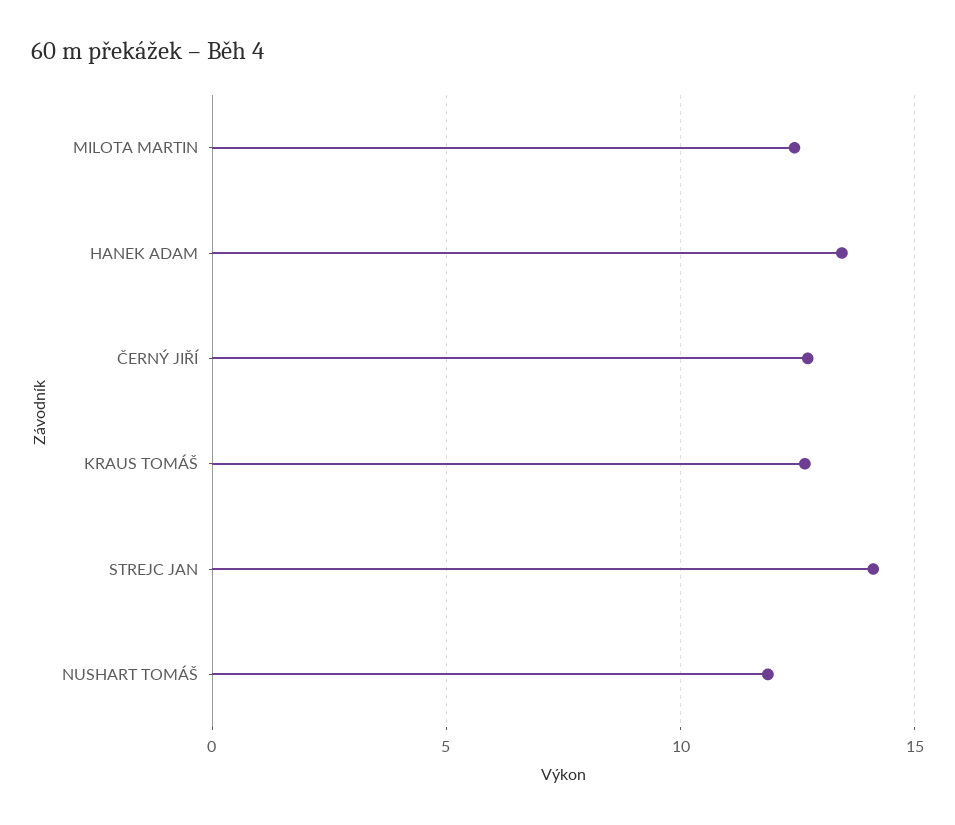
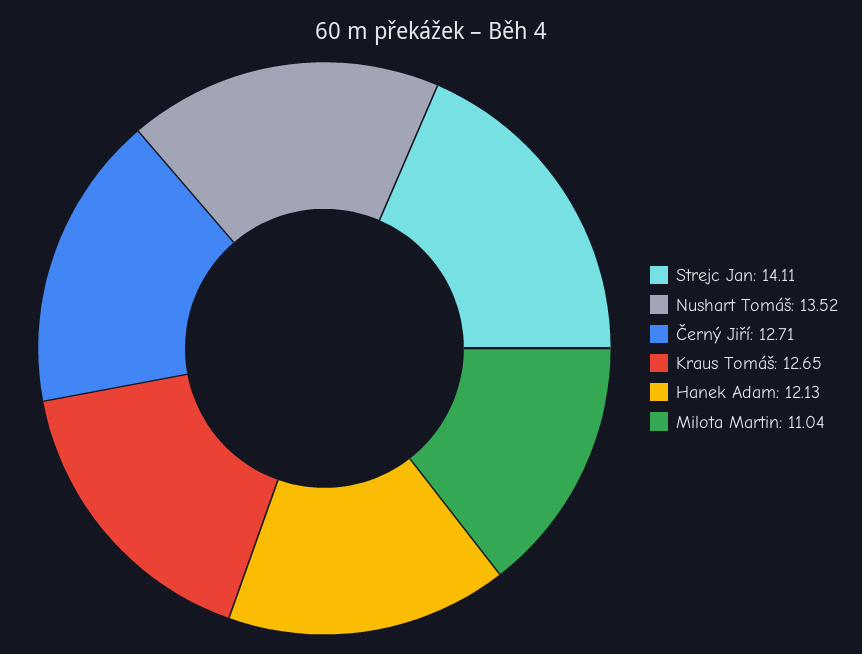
MILOTA MARTIN: 12.5 -> 11.04
HANEK ADAM: 13.5 -> 12.13
NUSHART TOMÁŠ: 12 -> 13.52

